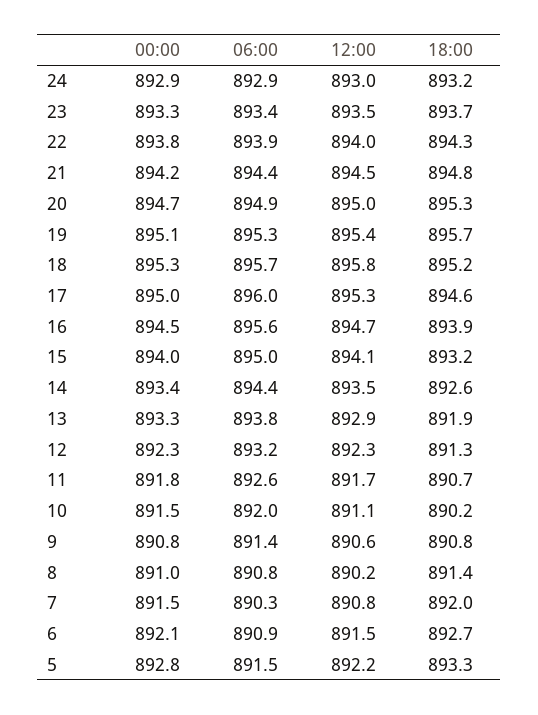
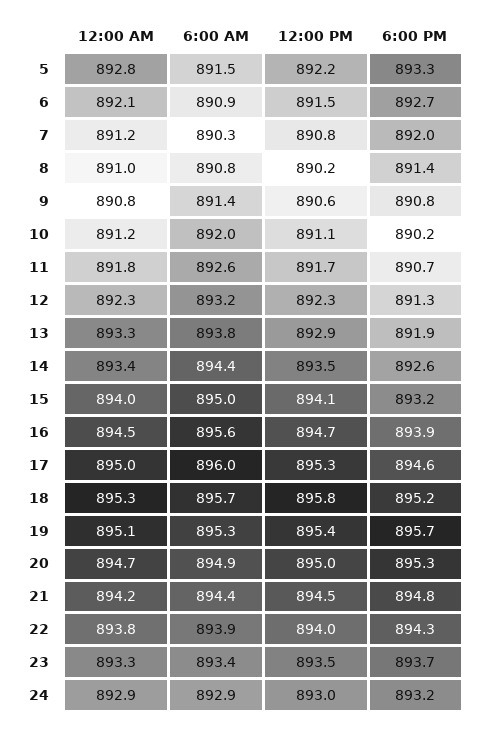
00:00, 10: 891.5 -> 891.2
00:00, 7: 891.5 -> 891.2

